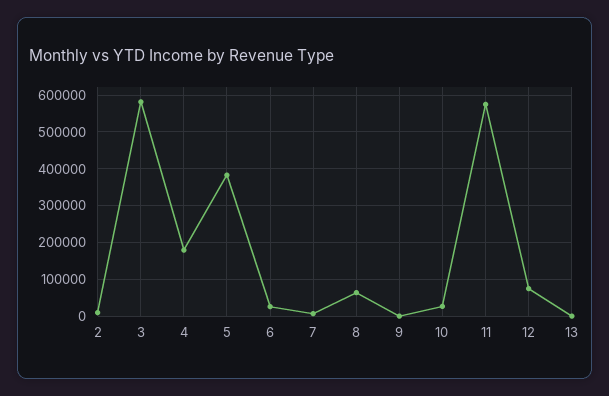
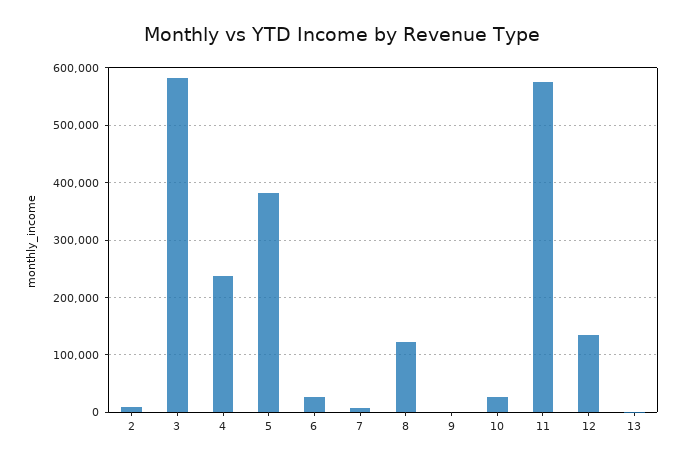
4: 180000 -> 240000
8: 60000 -> 120000
12: 80000 -> 140000

